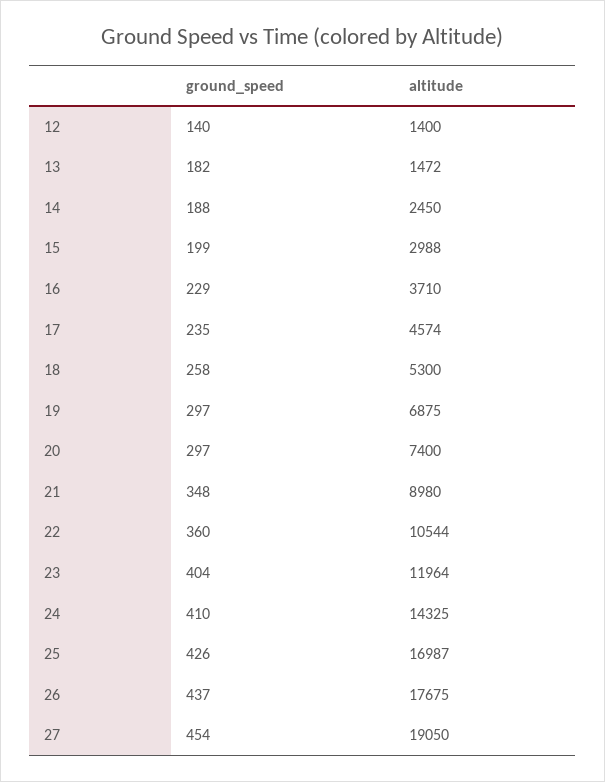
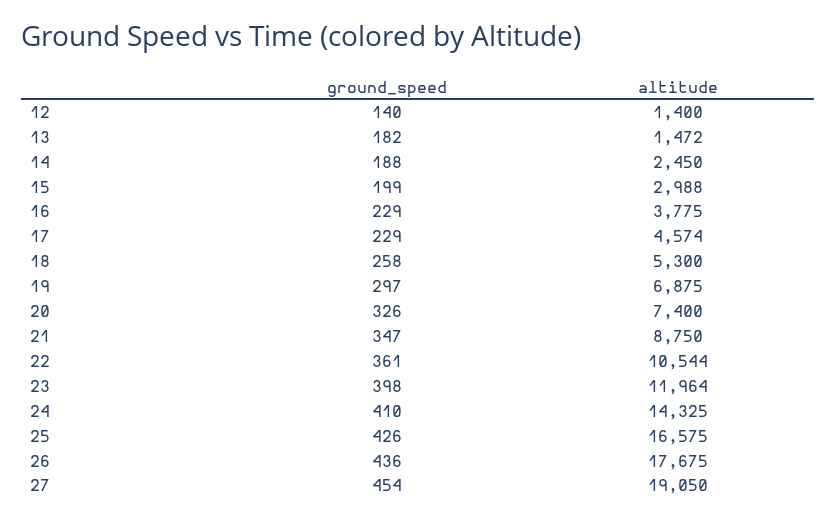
altitude, 16: 3710 -> 3775
ground_speed, 17: 235 -> 229
ground_speed, 20: 297 -> 326
ground_speed, 21: 348 -> 347
altitude, 21: 8980 -> 8750
ground_speed, 22: 360 -> 361
ground_speed, 23: 404 -> 398
altitude, 25: 16987 -> 16575
ground_speed, 26: 437 -> 436

